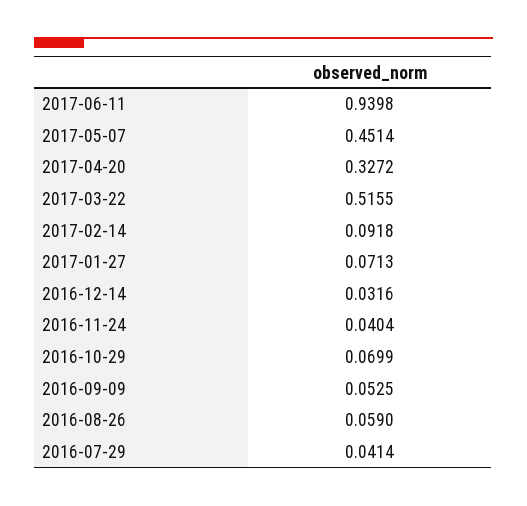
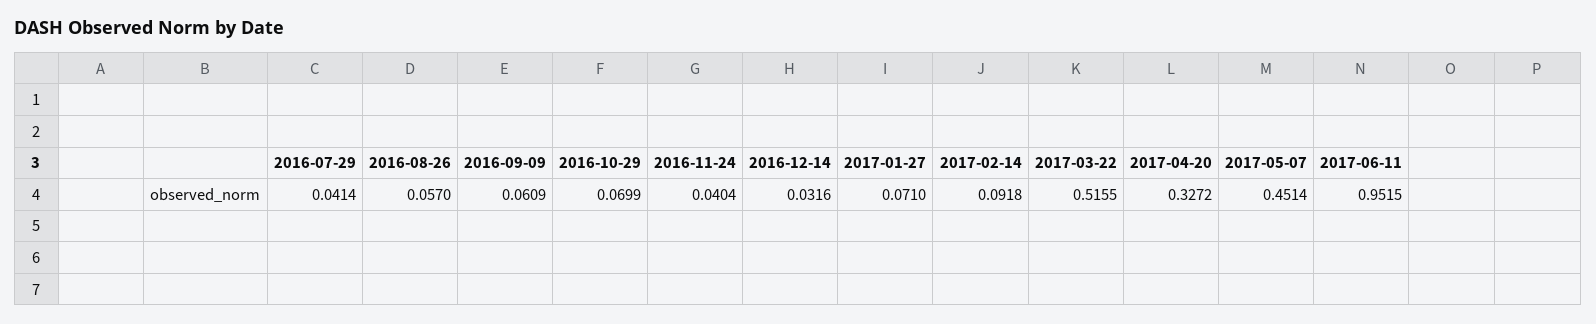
2017-06-11: 0.9398 -> 0.9515
2017-01-27: 0.0713 -> 0.071
2016-09-09: 0.0525 -> 0.0609
2016-08-26: 0.059 -> 0.057

